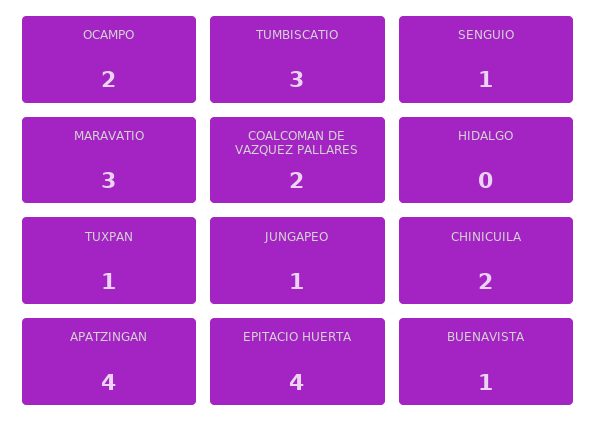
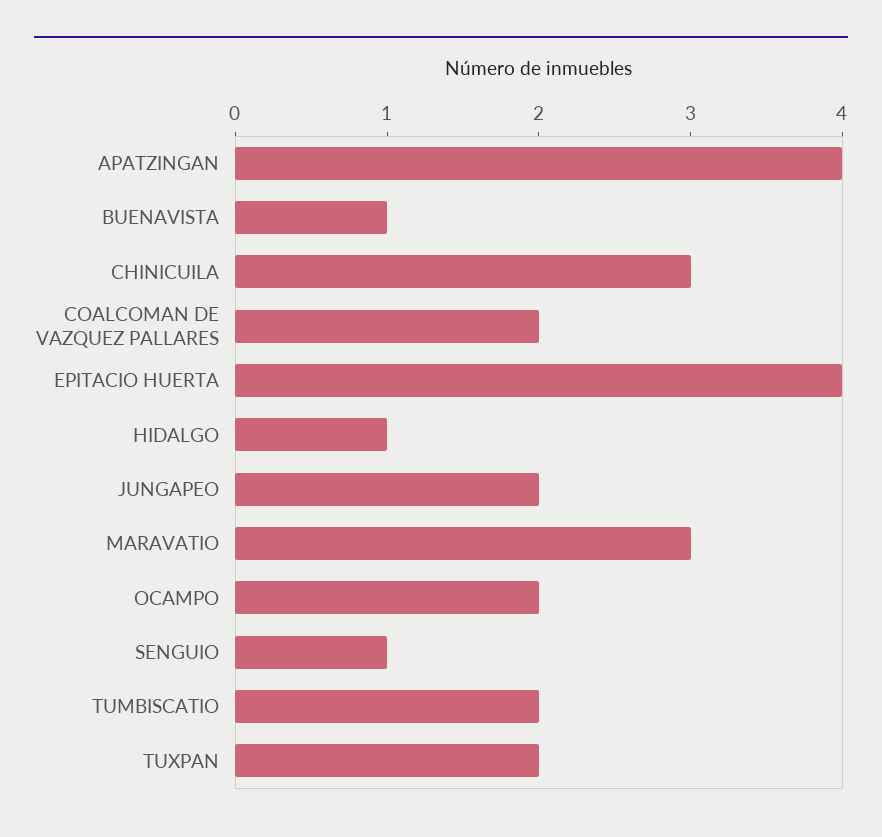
TUMBISCATIO: 3 -> 2
HIDALGO: 0 -> 1
TUXPAN: 1 -> 2
JUNGAPEO: 1 -> 2
CHINICUILA: 2 -> 3

